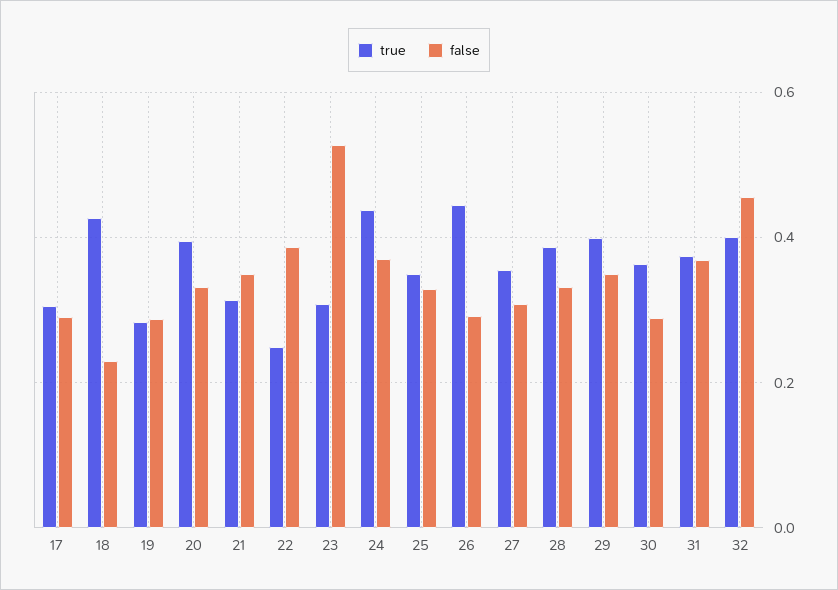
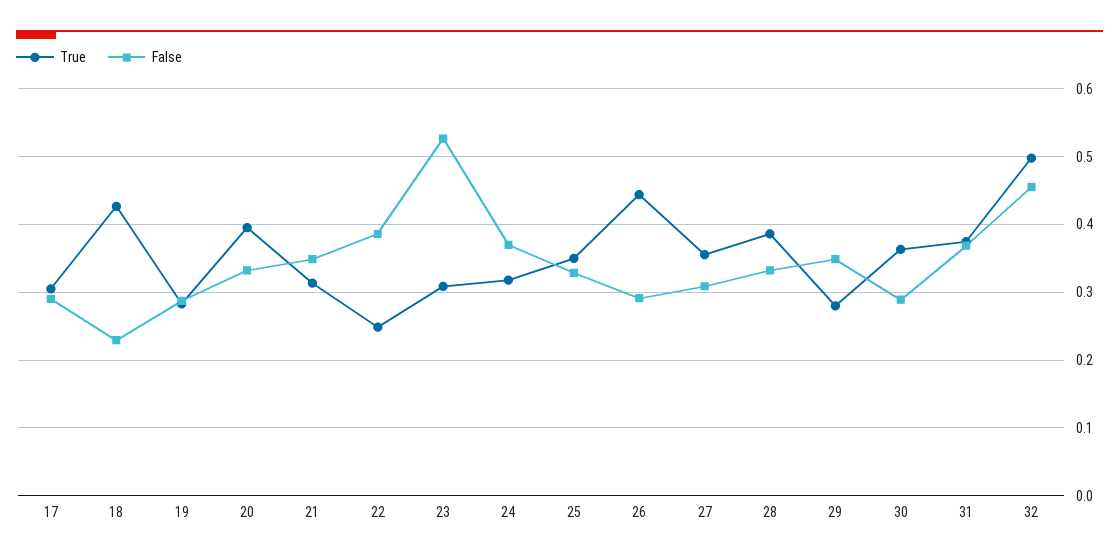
true, 24: 0.44 -> 0.32
true, 29: 0.4 -> 0.28
true, 32: 0.4 -> 0.5

